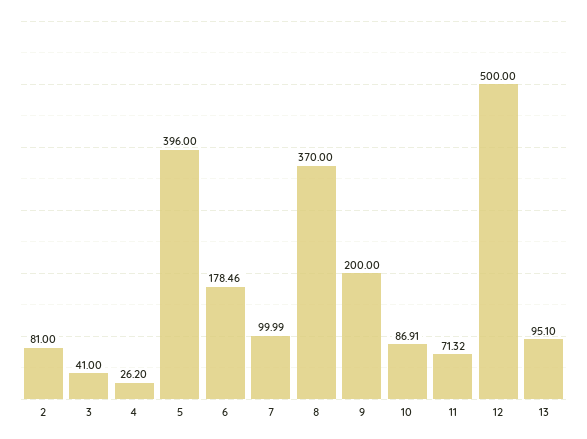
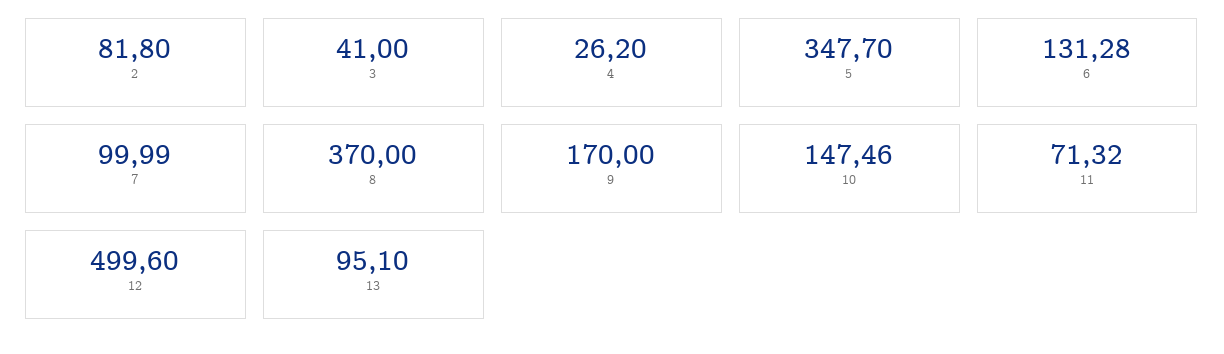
2: 81 -> 81.8
5: 396 -> 347.7
6: 178.46 -> 131.28
9: 200 -> 170
10: 86.91 -> 147.46
12: 500 -> 499.6

